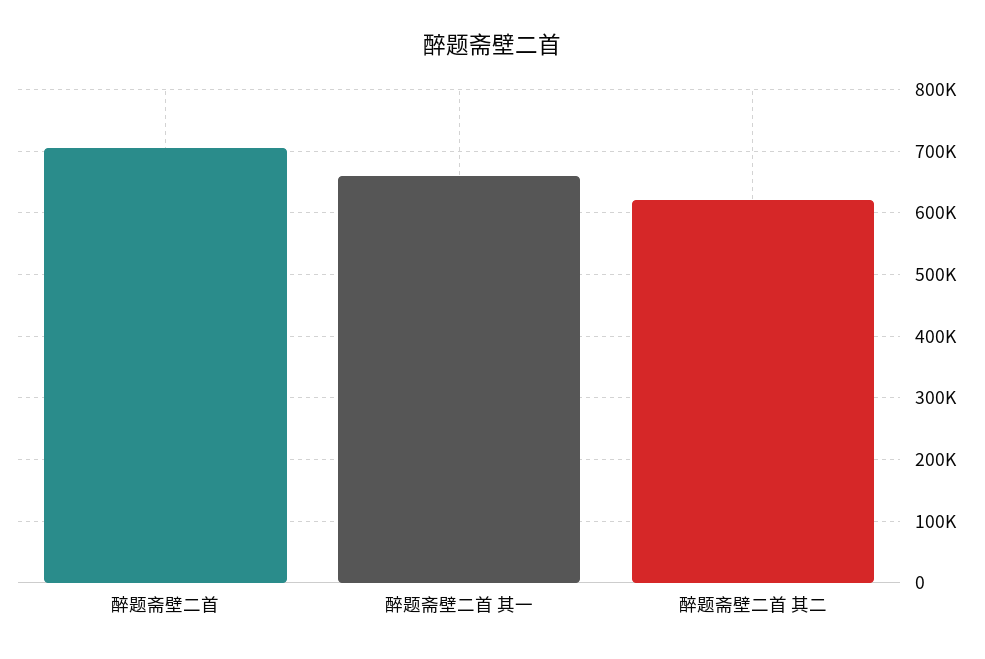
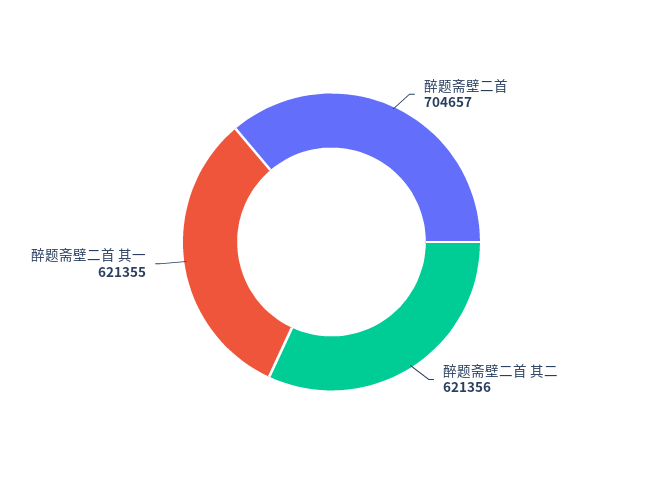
醉题斋壁二首 其一: 660000 -> 621355

